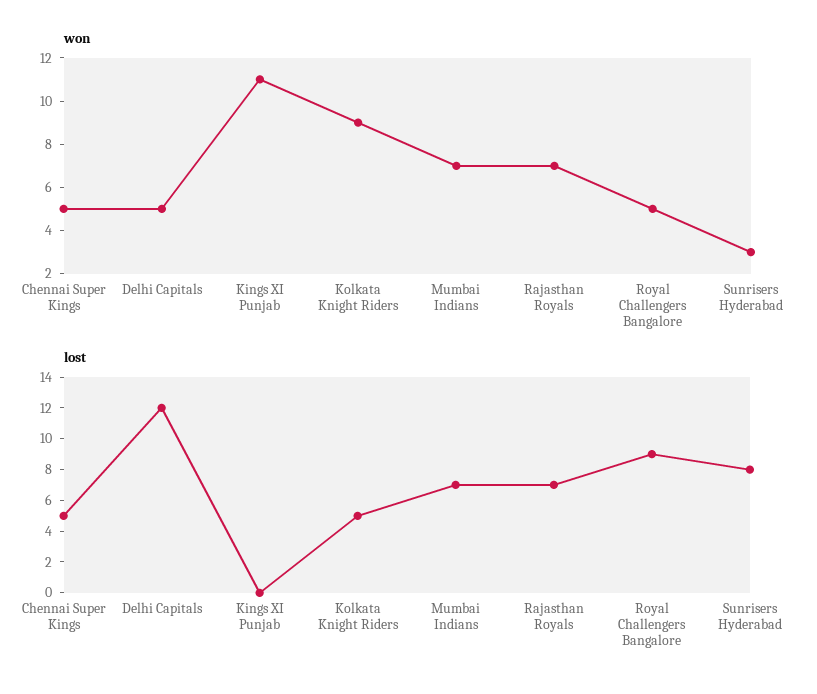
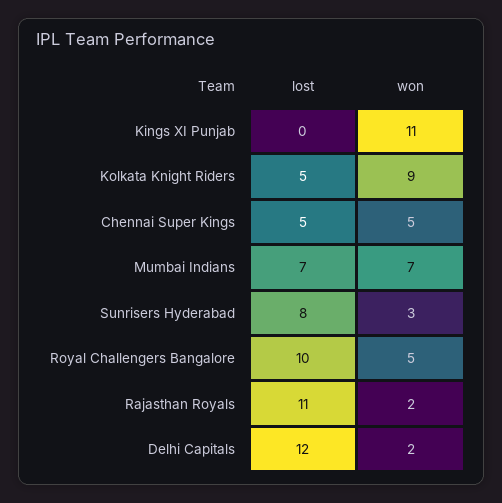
won, Delhi Capitals: 5 -> 2
won, Rajasthan Royals: 7 -> 2
lost, Rajasthan Royals: 7 -> 11
lost, Royal Challengers Bangalore: 9 -> 10

